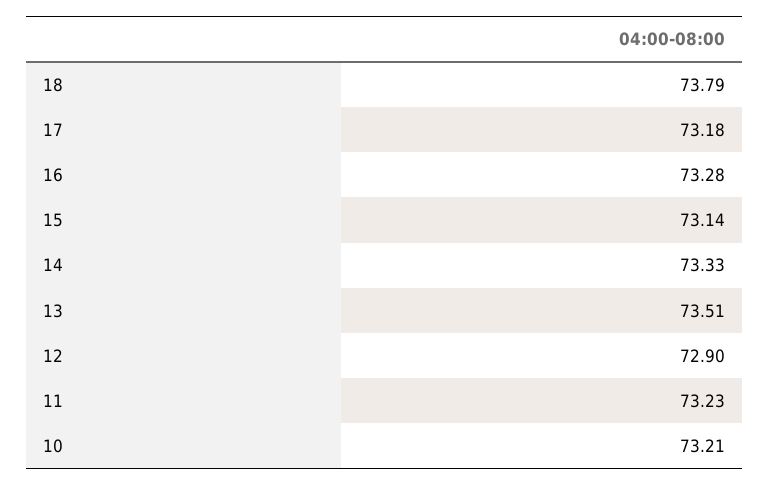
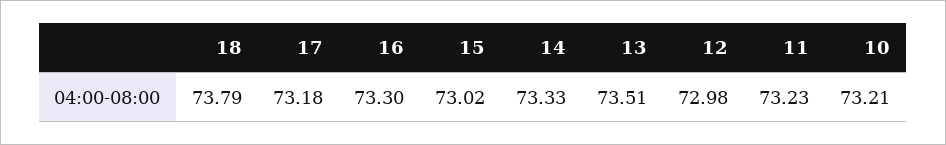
16: 73.28 -> 73.3
15: 73.14 -> 73.02
12: 72.9 -> 72.98

